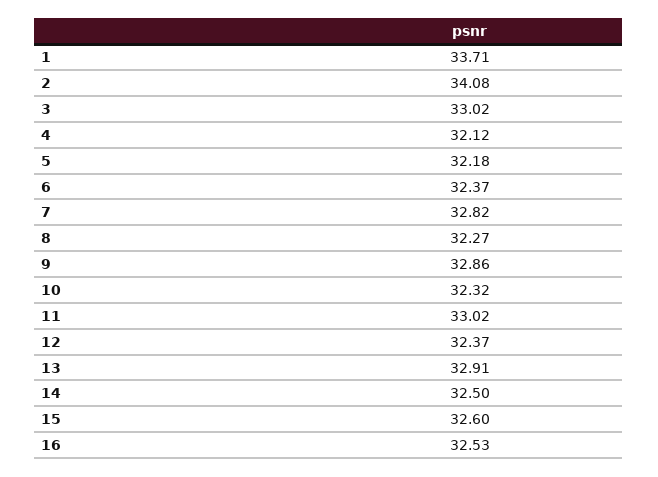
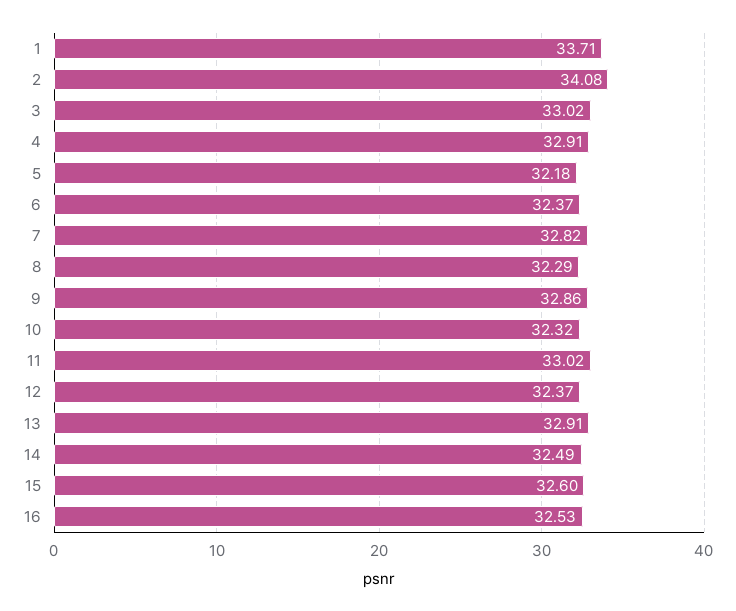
4: 32.12 -> 32.91
8: 32.27 -> 32.29
14: 32.5 -> 32.49

